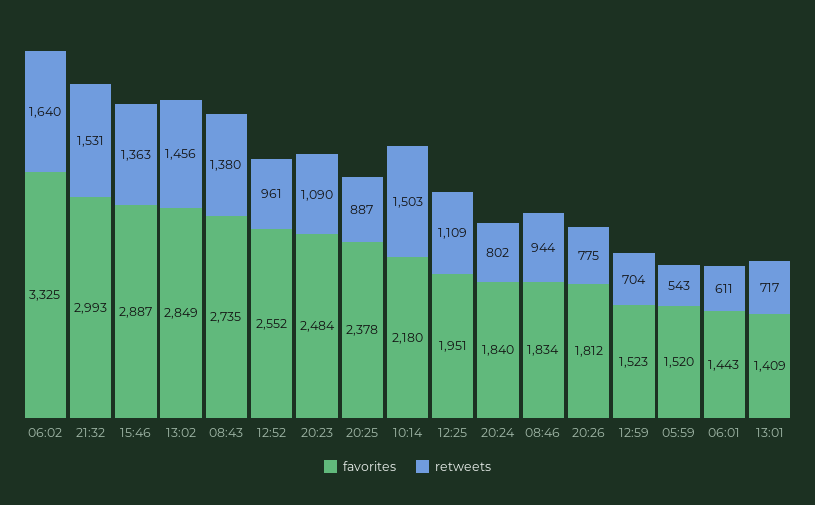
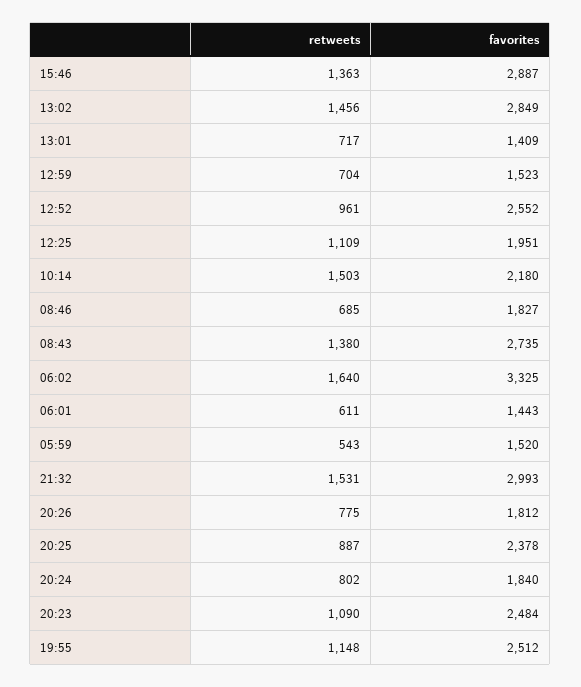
favorites, 08:46: 1834 -> 1827
retweets, 08:46: 944 -> 685
retweets, 19:55: none -> 1148
favorites, 19:55: none -> 2512

